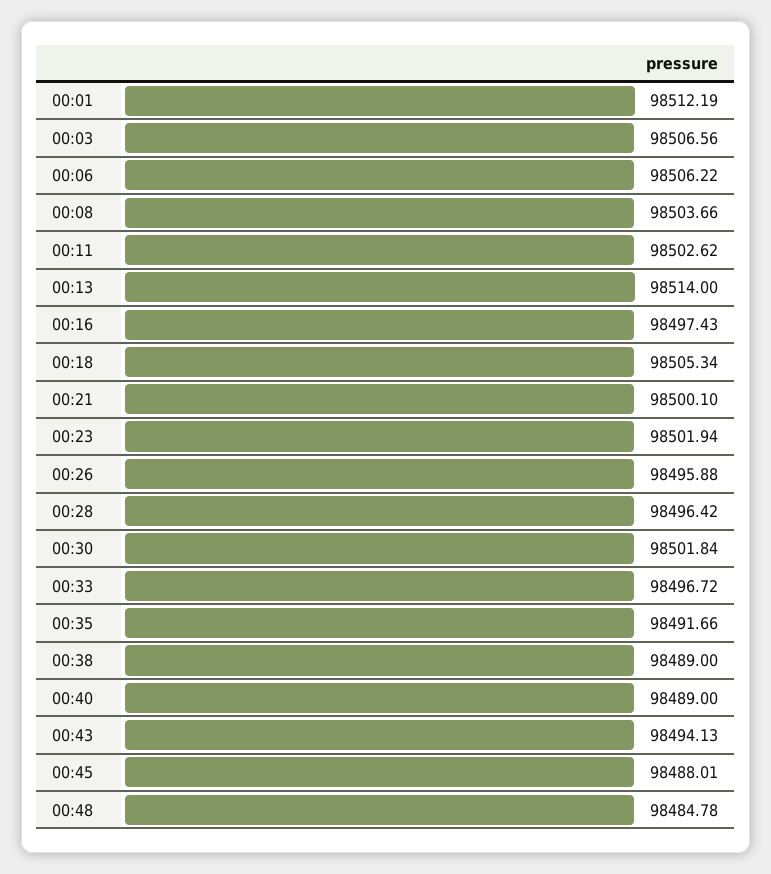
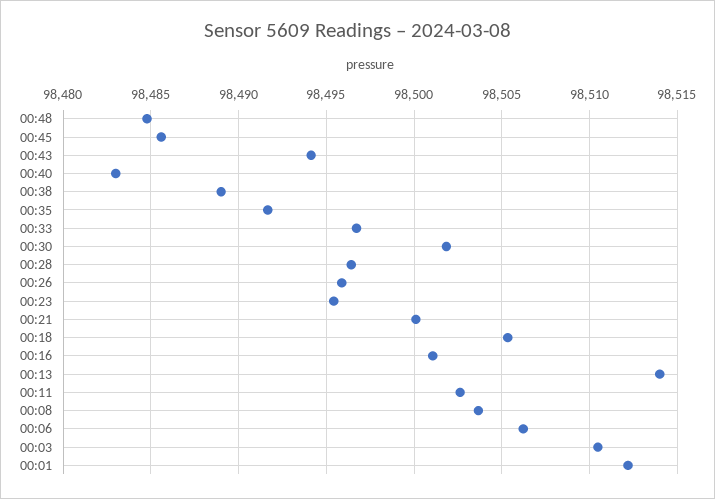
00:03: 98506.56 -> 98510.5
00:16: 98497.43 -> 98501
00:23: 98501.94 -> 98495.5
00:40: 98489 -> 98483
00:45: 98488.01 -> 98485.5

